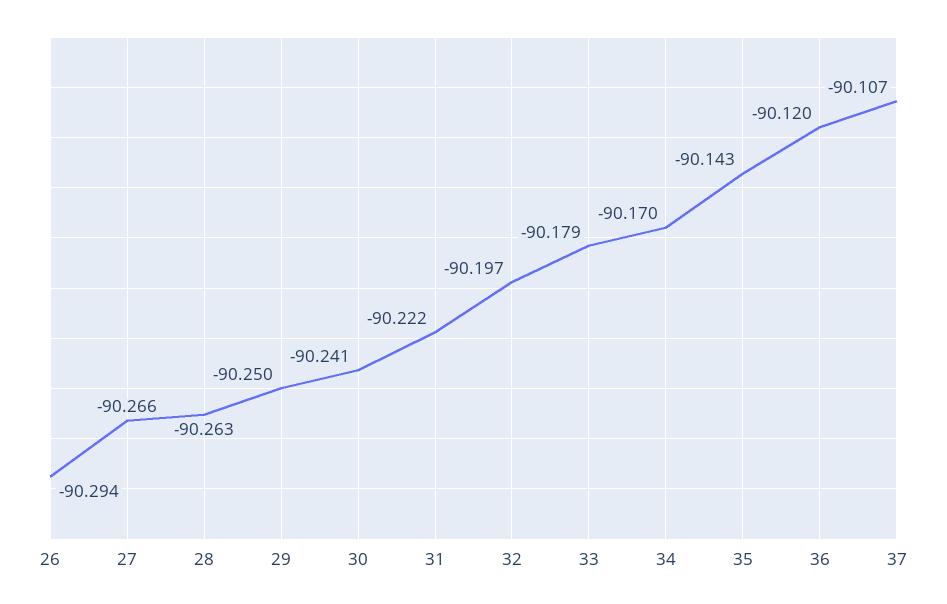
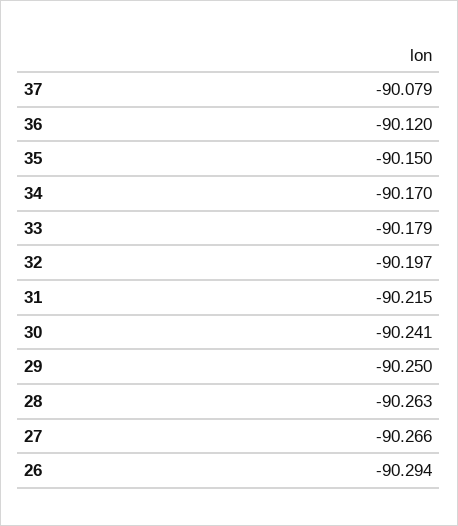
31: -90.222 -> -90.215
35: -90.143 -> -90.15
37: -90.107 -> -90.079

